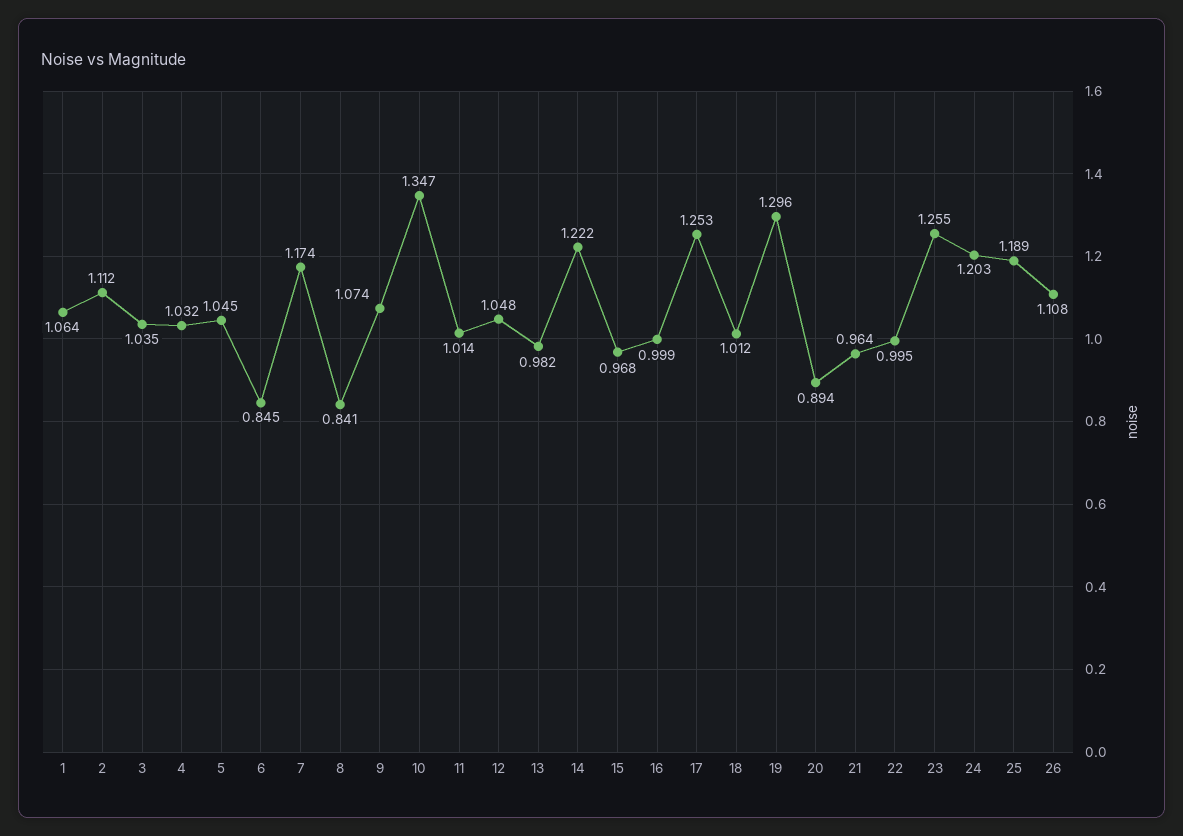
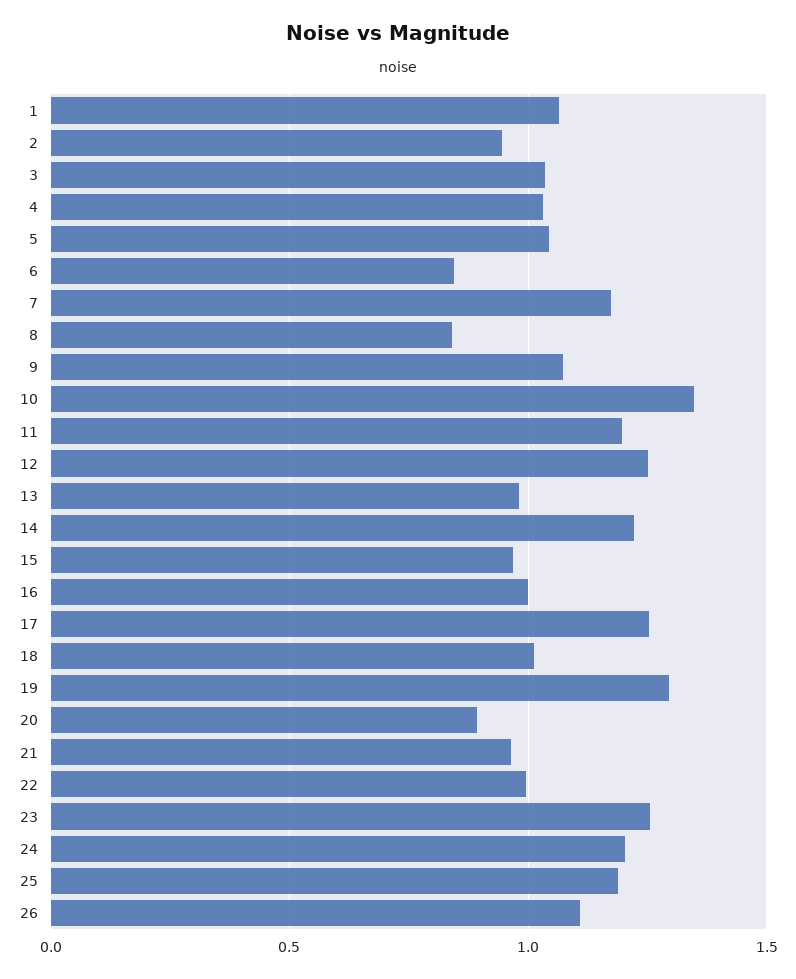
2: 1.112 -> 0.95
11: 1.014 -> 1.2
12: 1.048 -> 1.25

